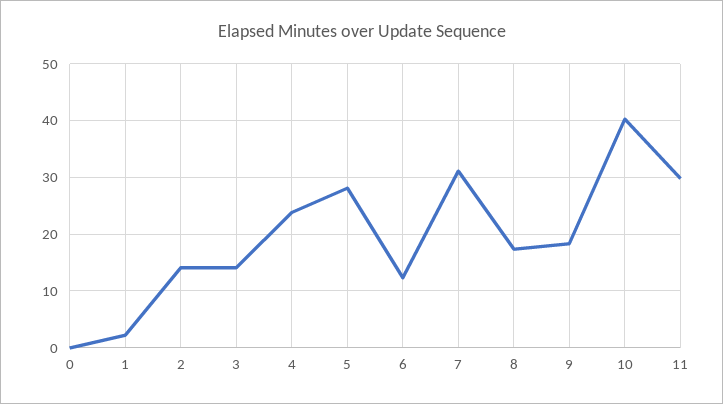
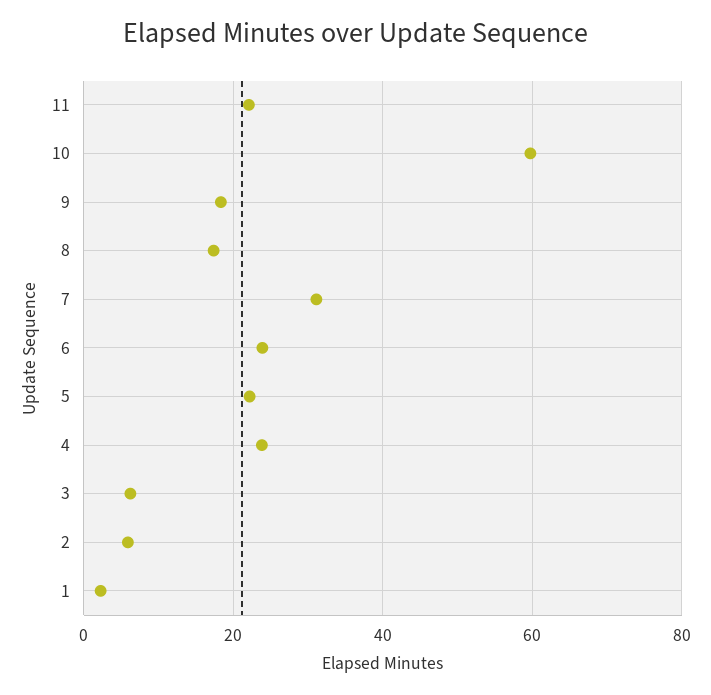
0: 0 -> none
2: 14 -> 6
3: 14 -> 6
5: 28 -> 22
6: 12 -> 24
10: 40 -> 60
11: 30 -> 22

